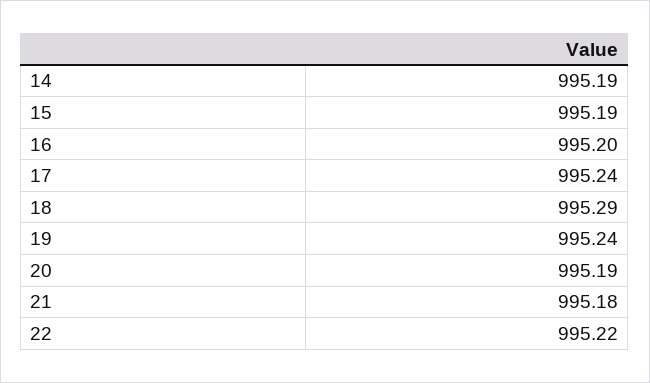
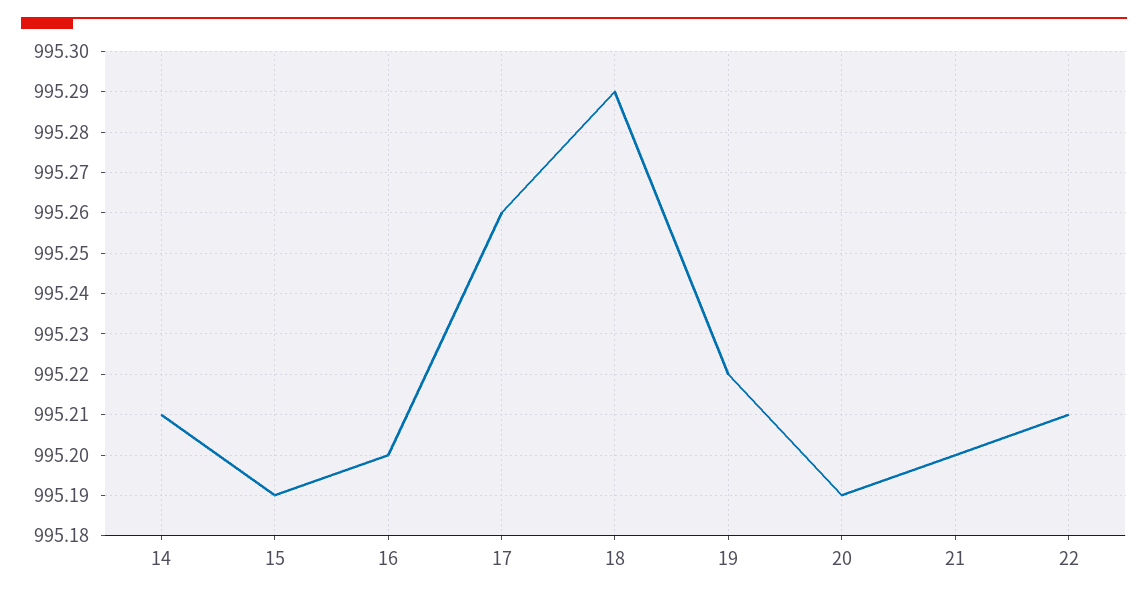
14: 995.19 -> 995.21
17: 995.24 -> 995.26
19: 995.24 -> 995.22
21: 995.18 -> 995.2
22: 995.22 -> 995.21

